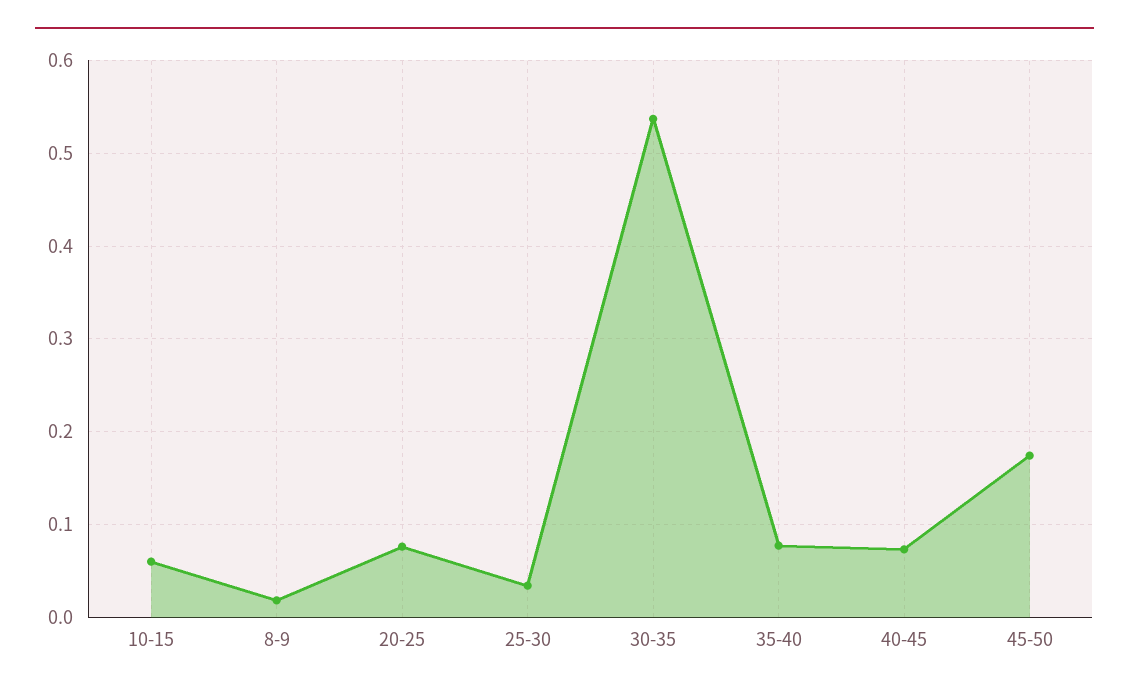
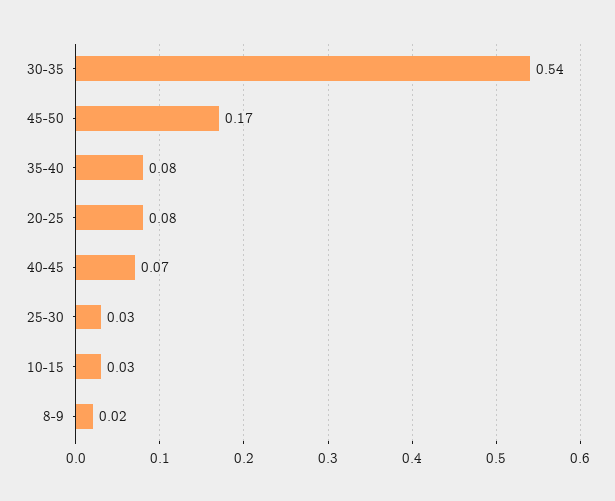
10-15: 0.06 -> 0.03

